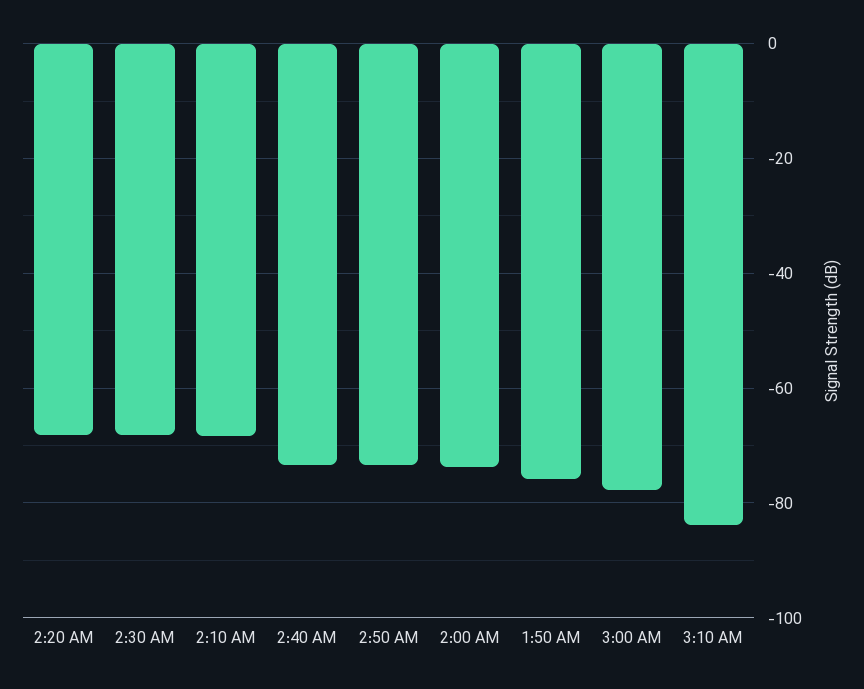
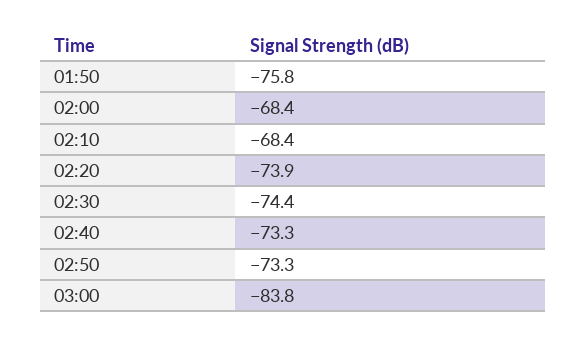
2:20 AM: -68 -> -73.9
2:30 AM: -68 -> -74.4
2:00 AM: -74 -> -68.4
3:00 AM: -78 -> -83.8
3:10 AM: -84 -> none

